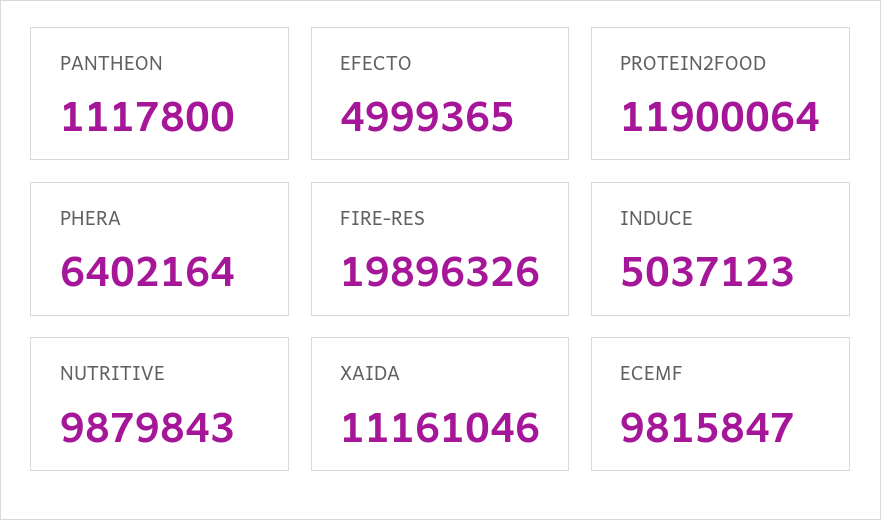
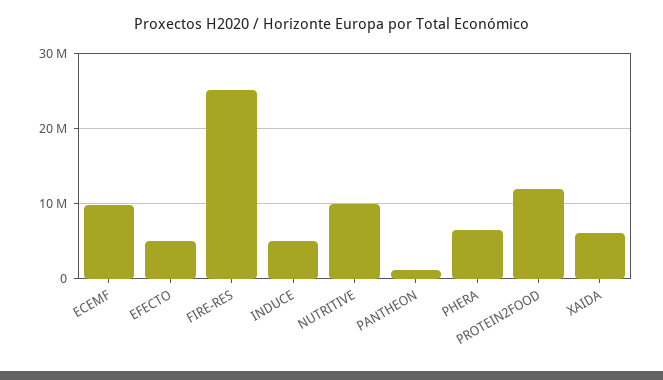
FIRE-RES: 19896326 -> 25000000
XAIDA: 11161046 -> 6000000

